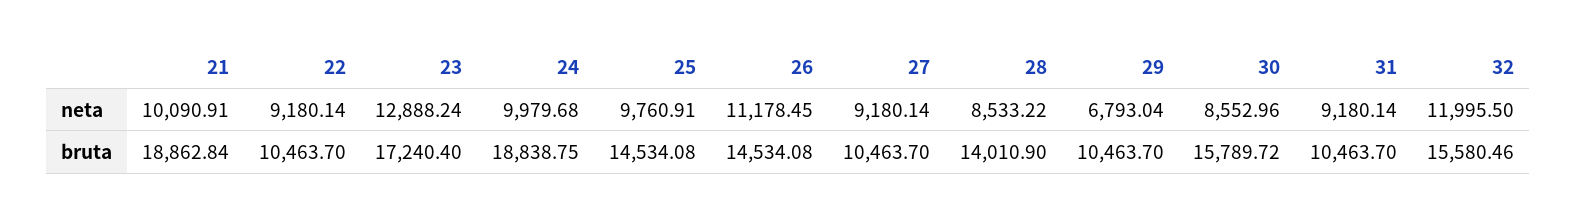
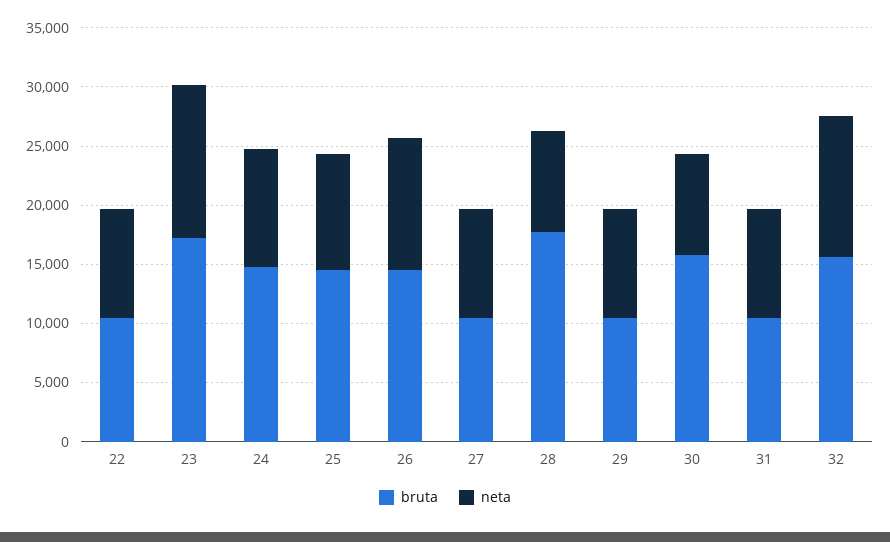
neta, 21: 10090.91 -> none
neta, 29: 6793.04 -> 9000
bruta, 21: 18862.84 -> none
bruta, 24: 18838.75 -> 15000
bruta, 28: 14010.9 -> 18000

